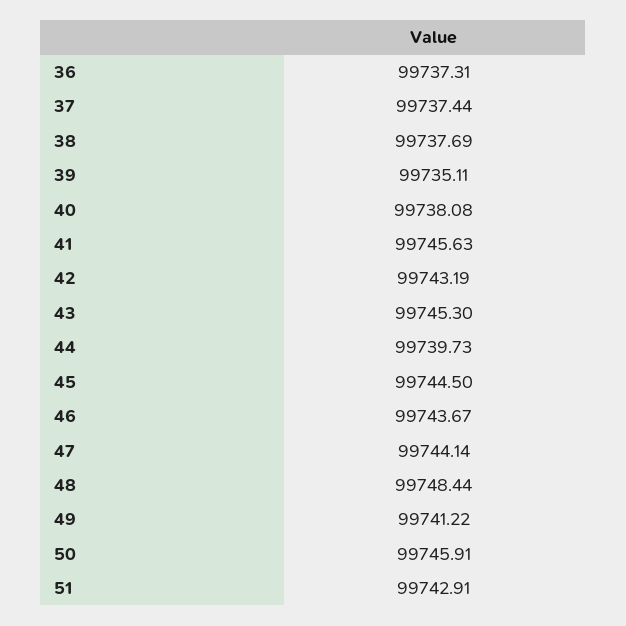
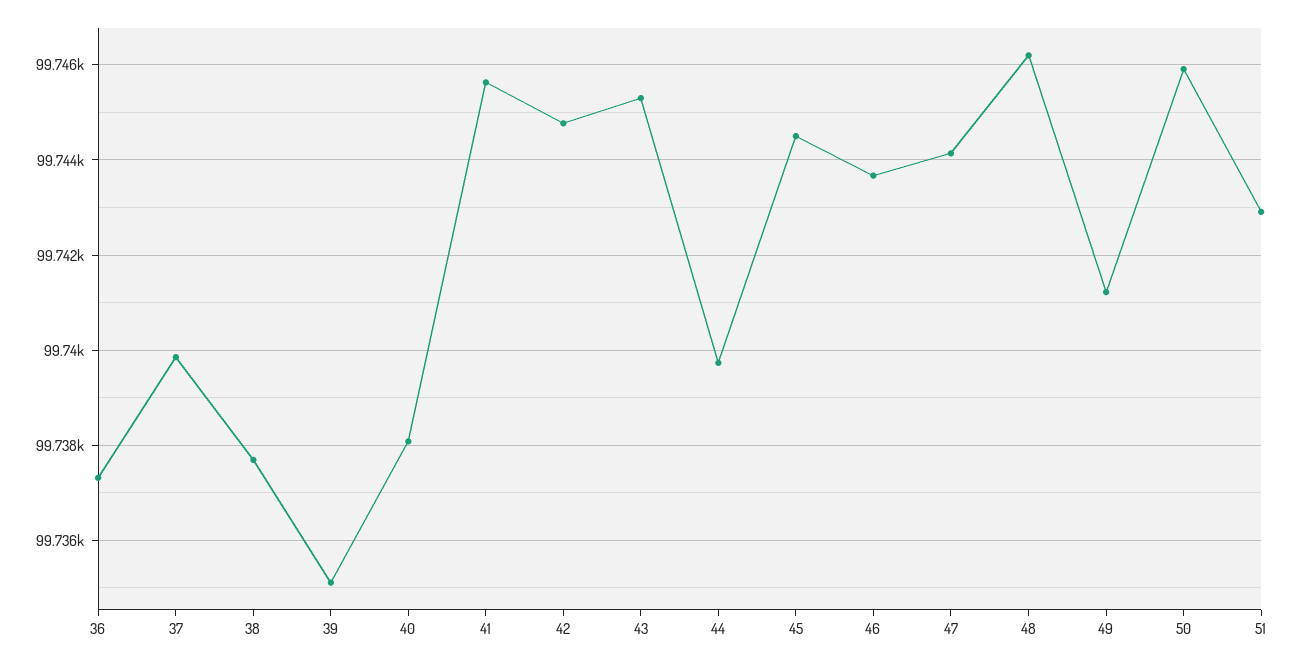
37: 99737.44 -> 99739.8
42: 99743.19 -> 99744.8
48: 99748.44 -> 99746.2

